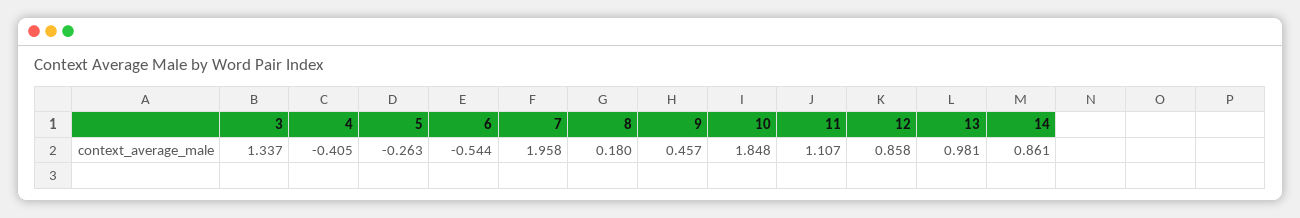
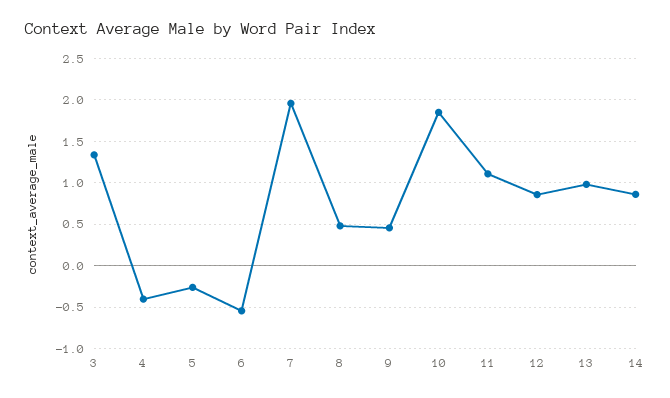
8: 0.18 -> 0.5

